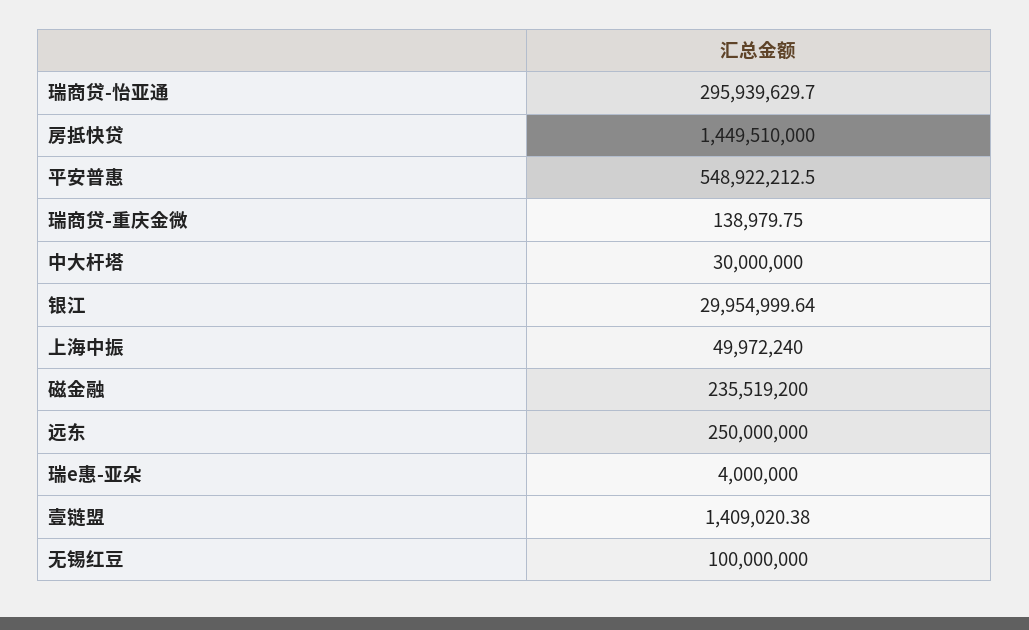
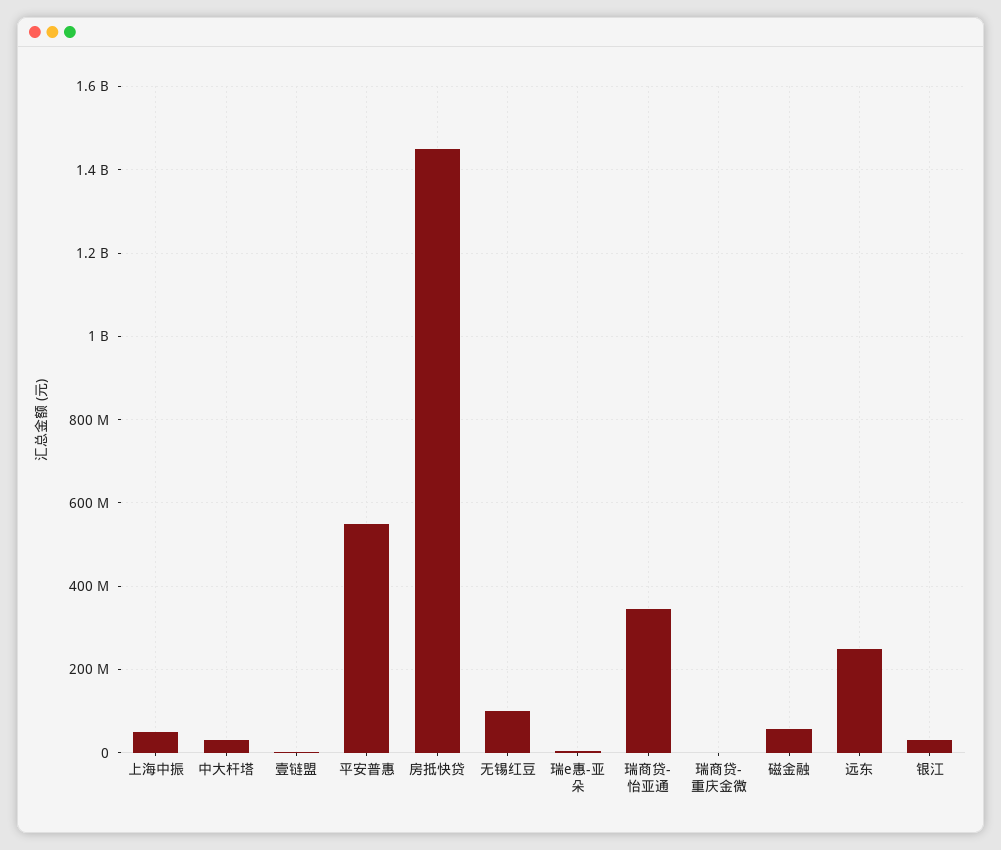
瑞商贷-怡亚通: 295939629.7 -> 340000000
磁金融: 235519200 -> 60000000

